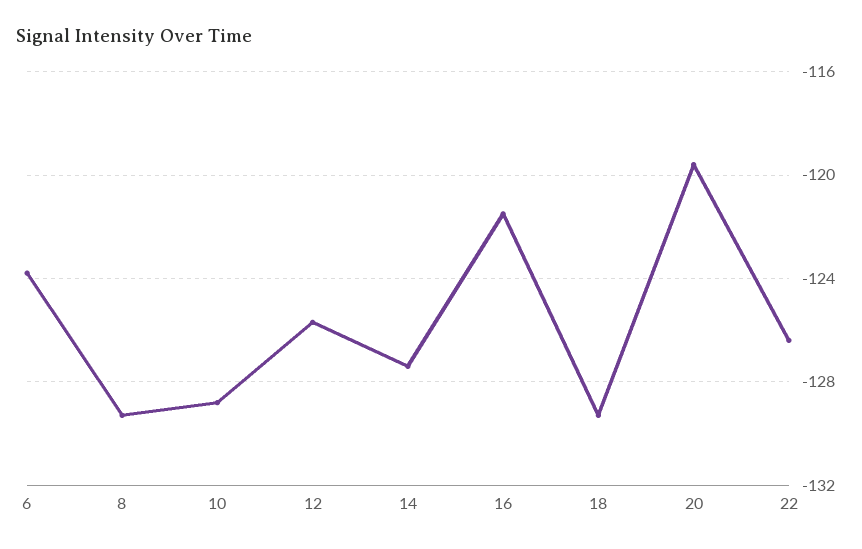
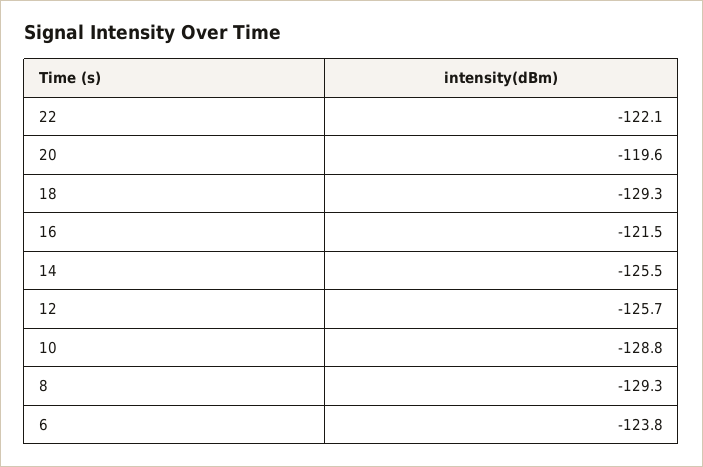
14: -127.5 -> -125.5
22: -126.5 -> -122.1

